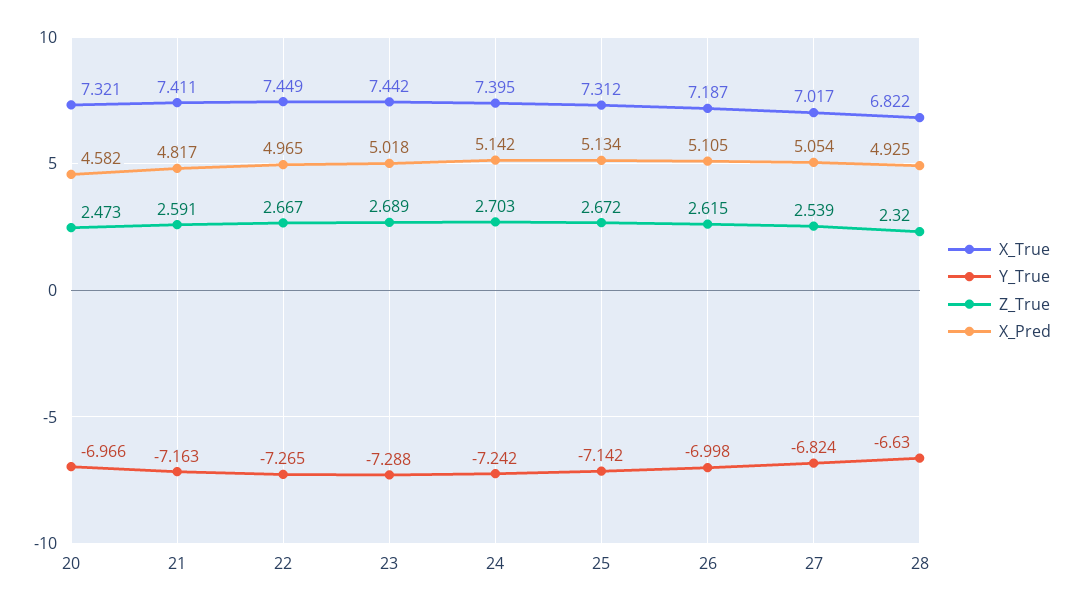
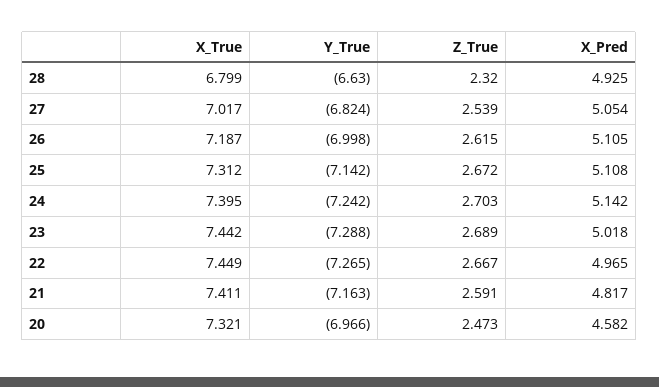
X_Pred, 25: 5.134 -> 5.108
X_True, 28: 6.822 -> 6.799

